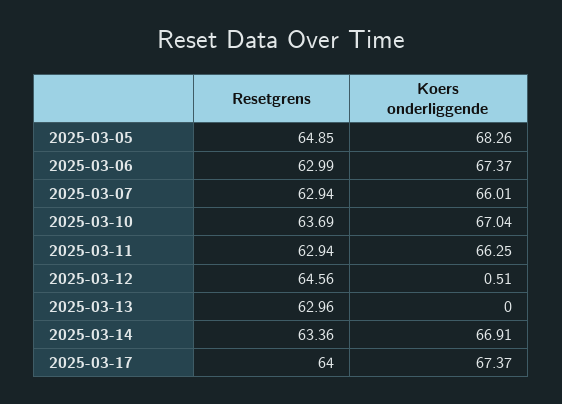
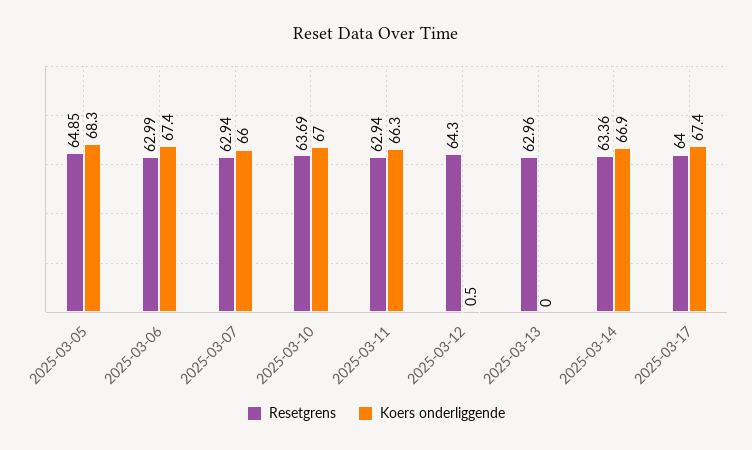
Resetgrens, 2025-03-12: 64.56 -> 64.3

